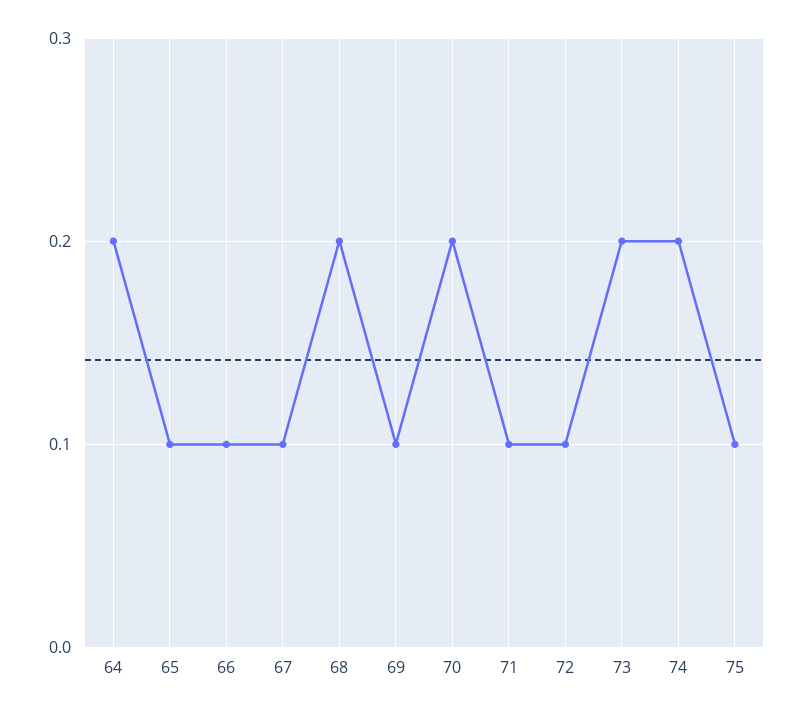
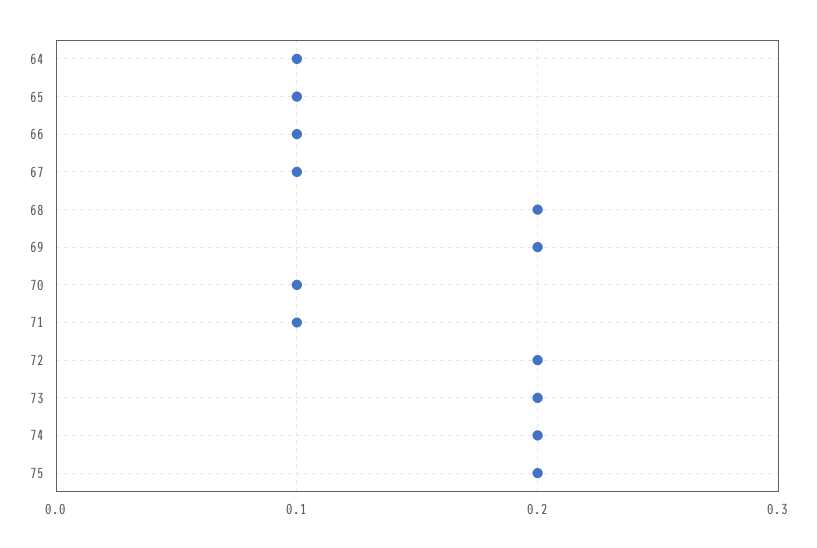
64: 0.2 -> 0.1
69: 0.1 -> 0.2
70: 0.2 -> 0.1
72: 0.1 -> 0.2
75: 0.1 -> 0.2

